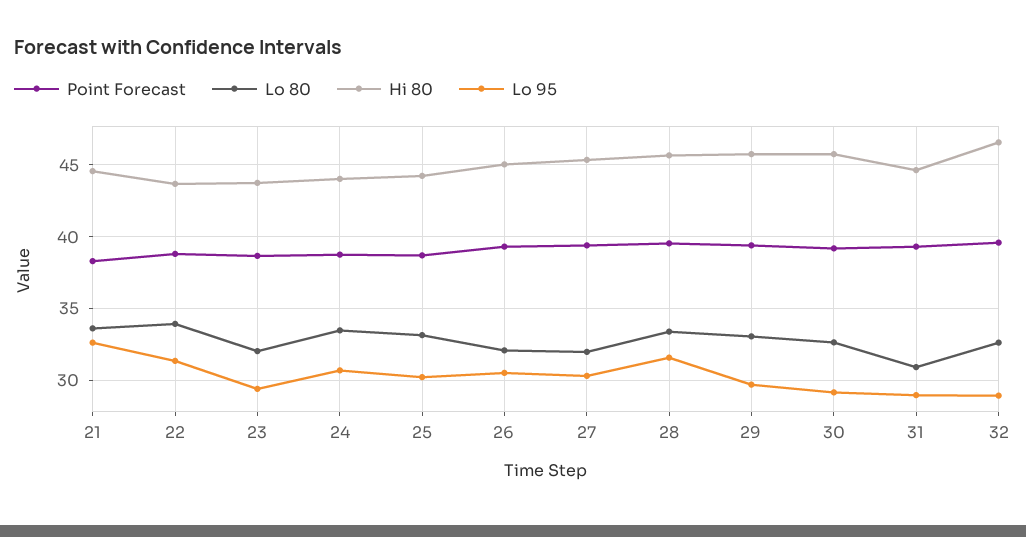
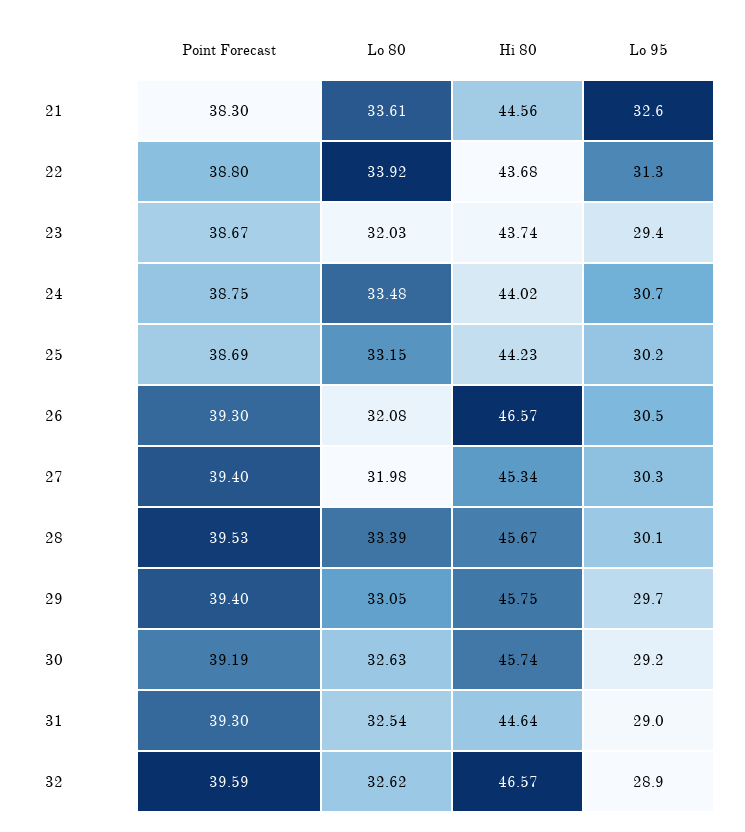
Hi 80, 26: 45 -> 46.57
Lo 95, 28: 31.5 -> 30.1
Lo 80, 31: 31 -> 32.54

